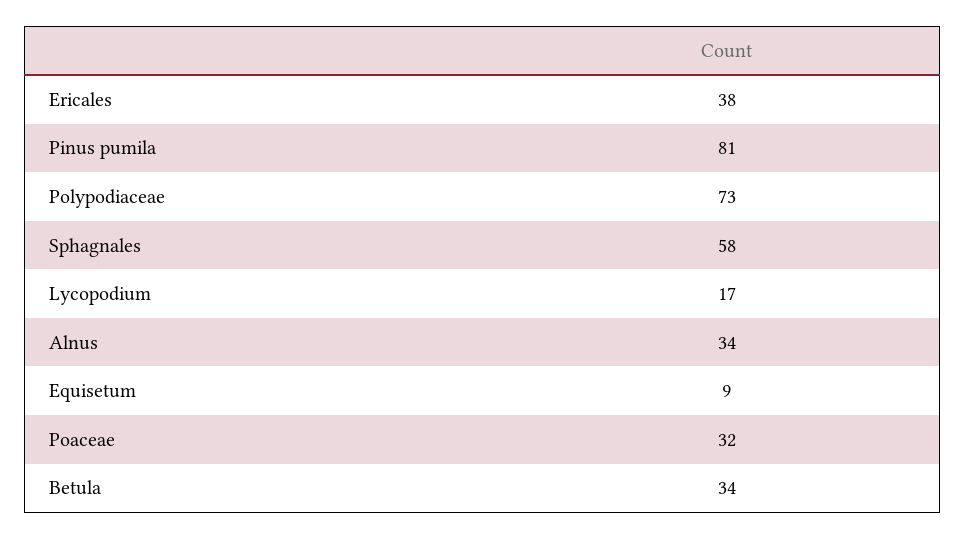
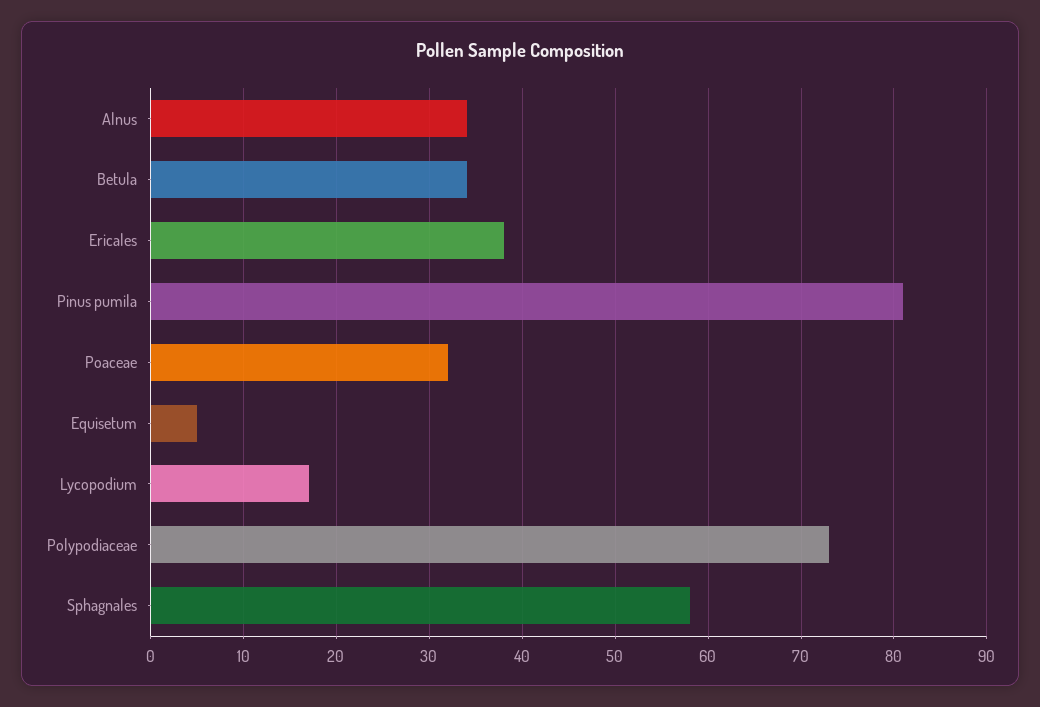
Equisetum: 9 -> 5

